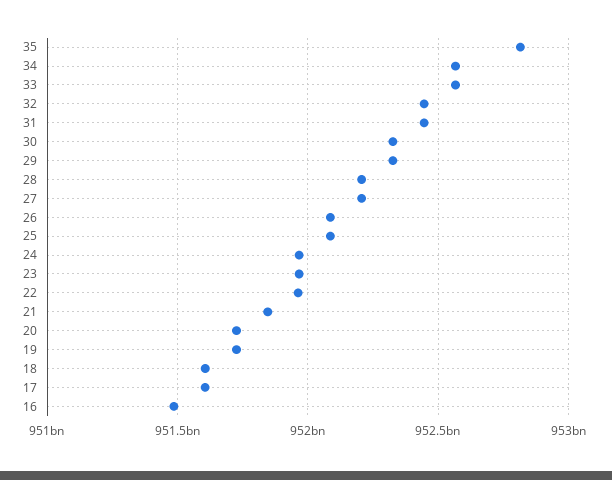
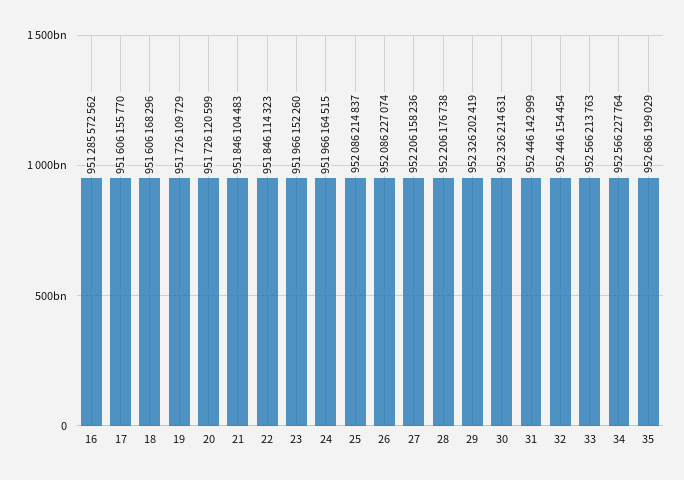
35: 952800000000 -> 952686199029
22: 951950000000 -> 951846114323
16: 951500000000 -> 951285572562

